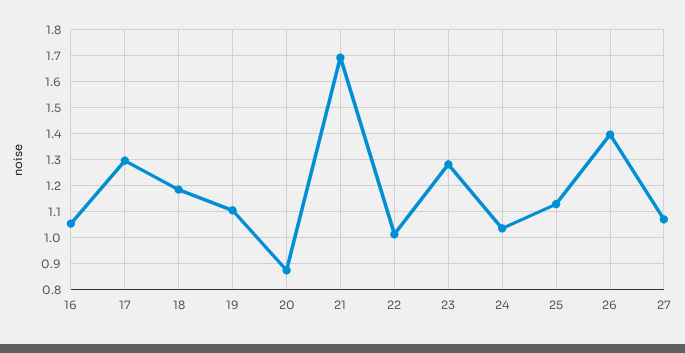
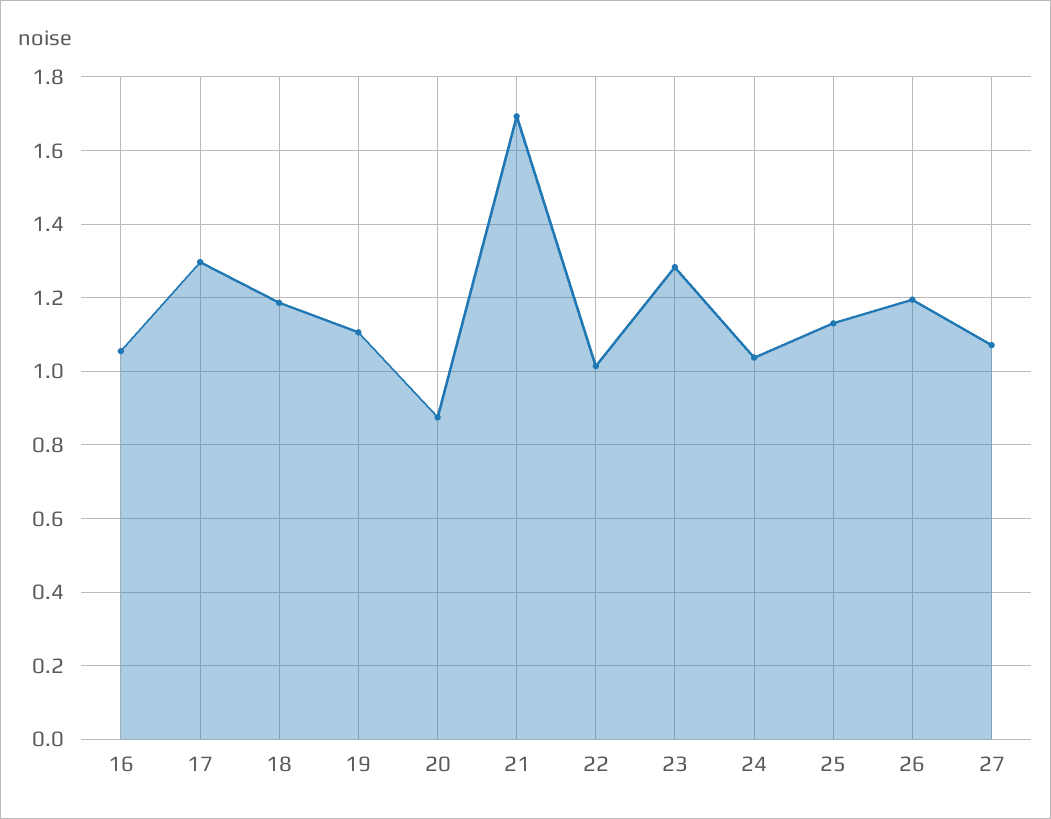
26: 1.4 -> 1.2

